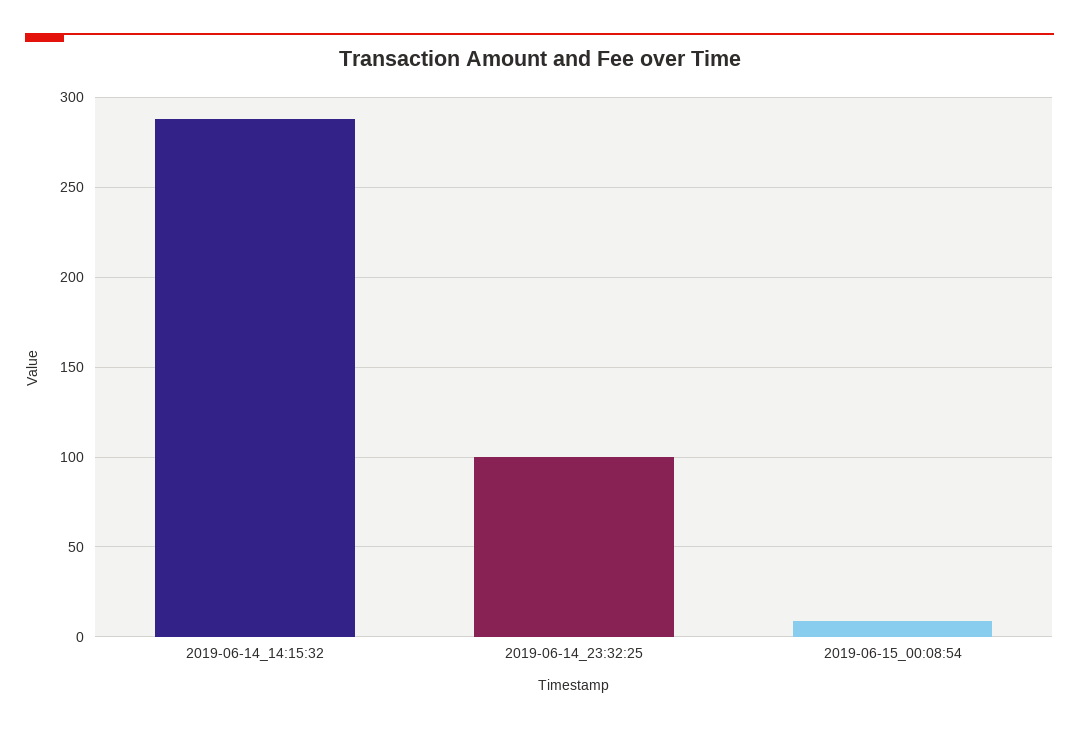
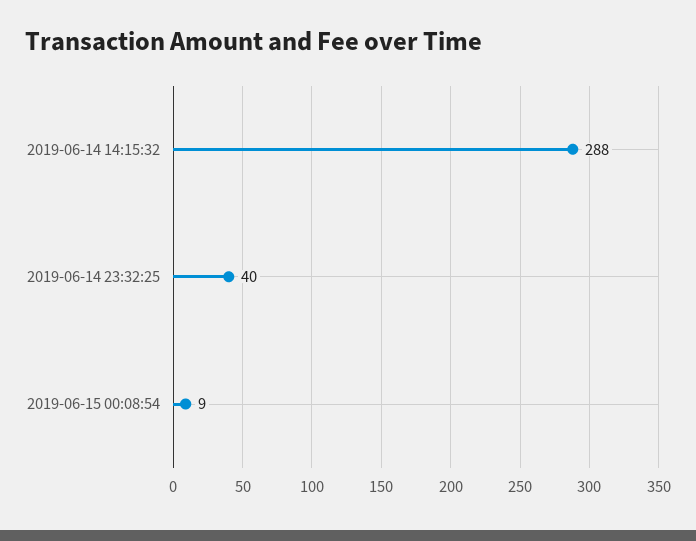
2019-06-14_23:32:25: 100 -> 40

